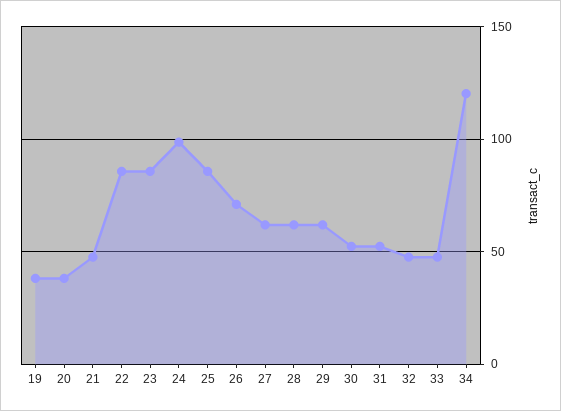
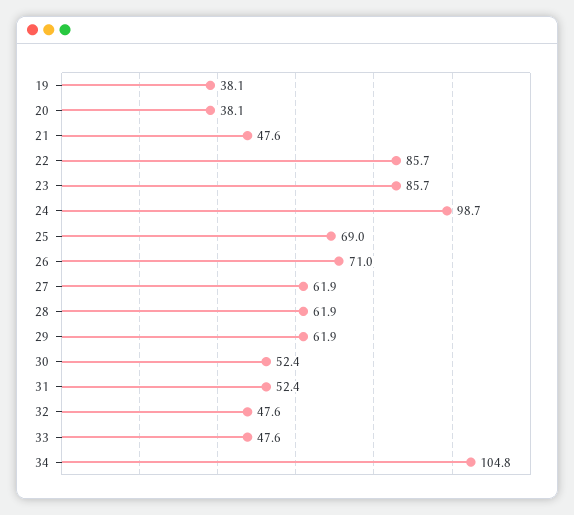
25: 85 -> 69
34: 120 -> 104.8

